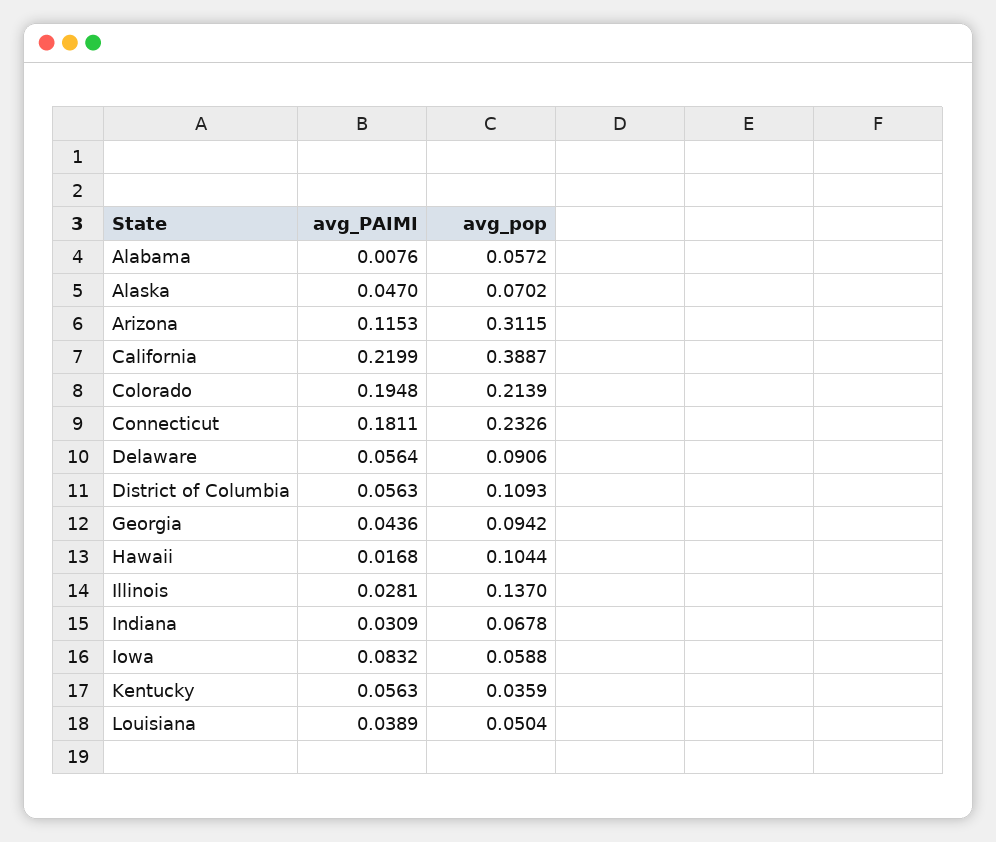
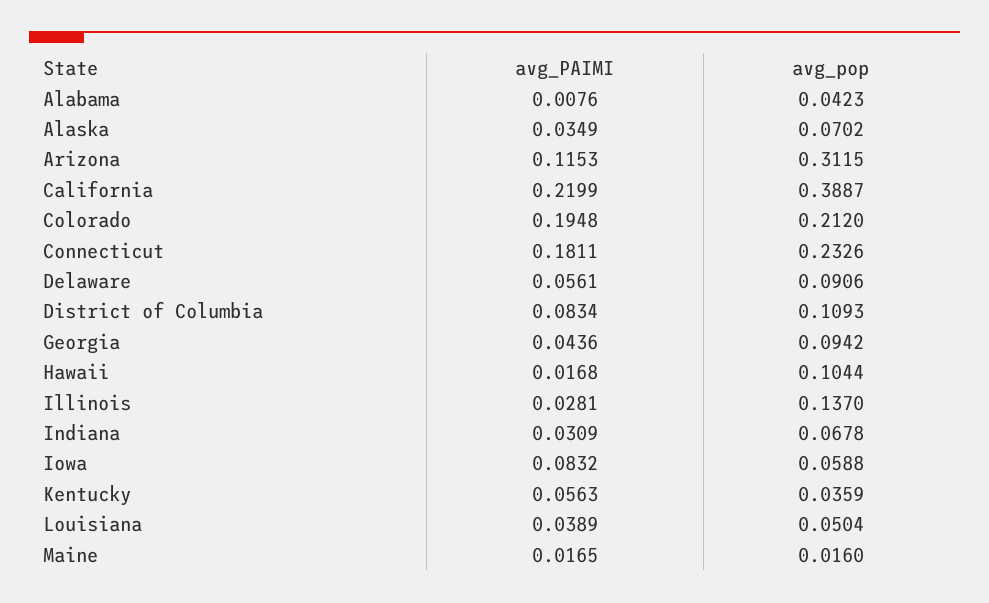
avg_pop, Alabama: 0.0572 -> 0.0423
avg_PAIMI, Alaska: 0.047 -> 0.0349
avg_pop, Colorado: 0.2139 -> 0.212
avg_PAIMI, Delaware: 0.0564 -> 0.0561
avg_PAIMI, District of Columbia: 0.0563 -> 0.0834
avg_PAIMI, Maine: none -> 0.0165
avg_pop, Maine: none -> 0.016

